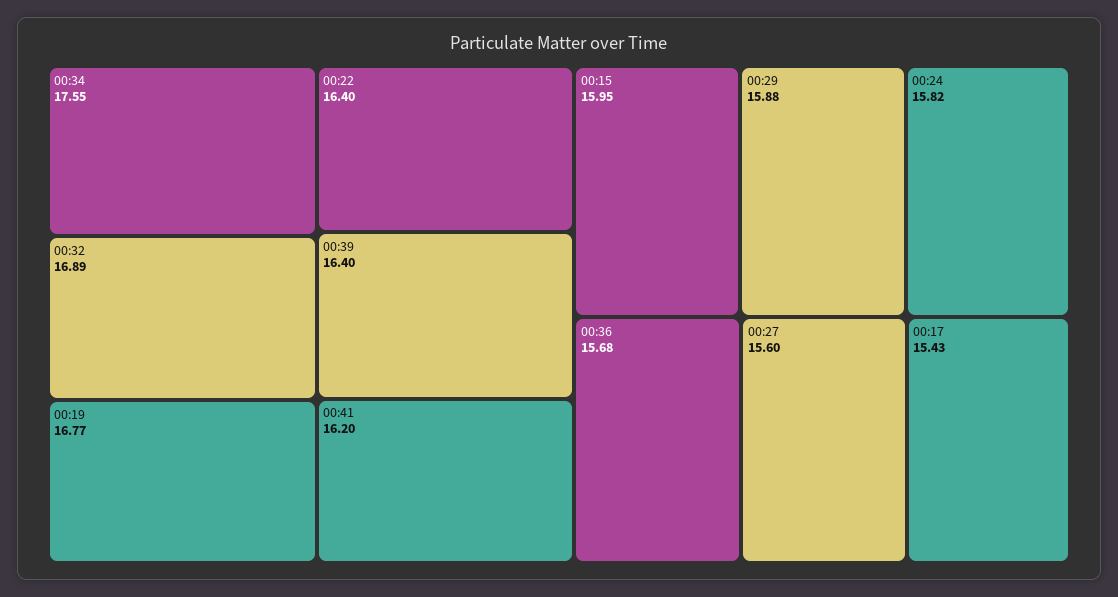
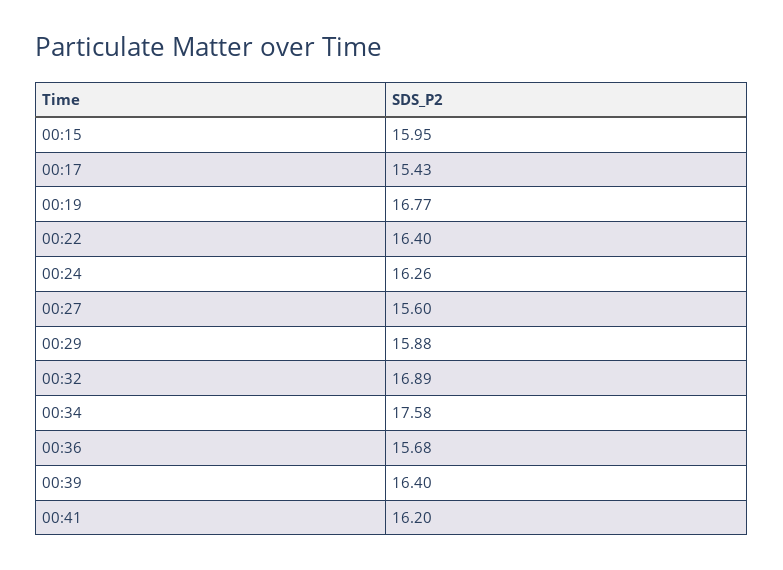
00:34: 17.55 -> 17.58
00:24: 15.82 -> 16.26

